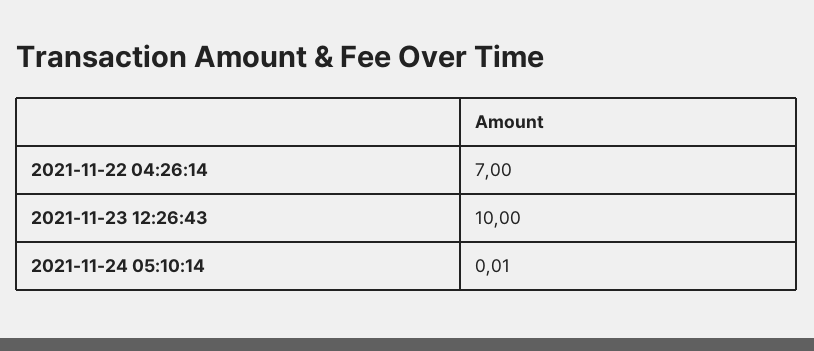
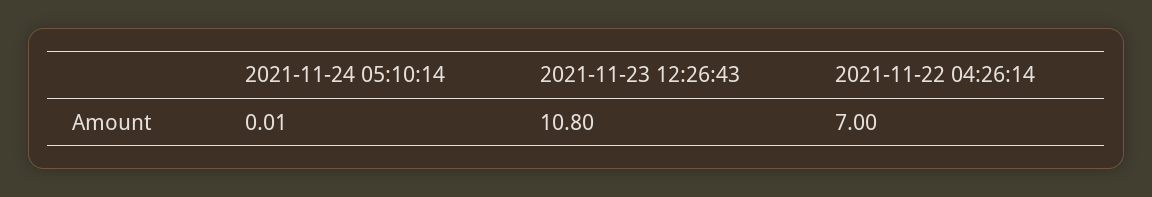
2021-11-23 12:26:43: 10 -> 10.8

